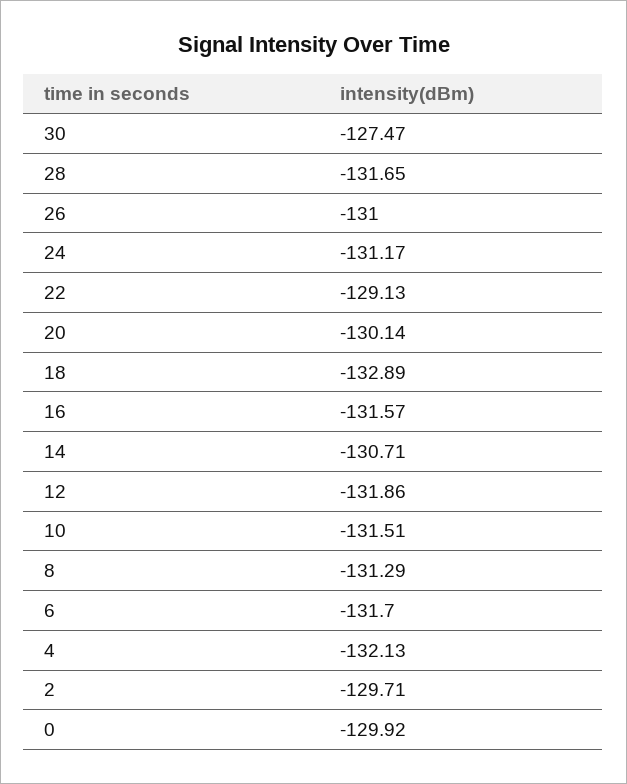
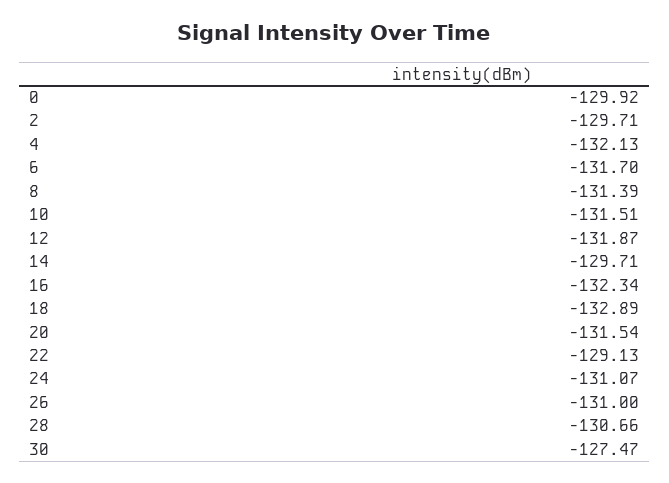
28: -131.65 -> -130.66
24: -131.17 -> -131.07
20: -130.14 -> -131.54
16: -131.57 -> -132.34
14: -130.71 -> -129.71
12: -131.86 -> -131.87
8: -131.29 -> -131.39

